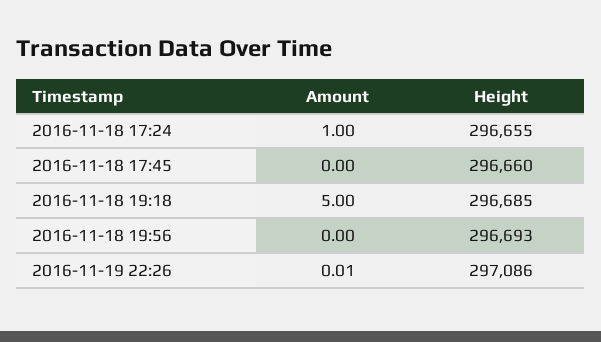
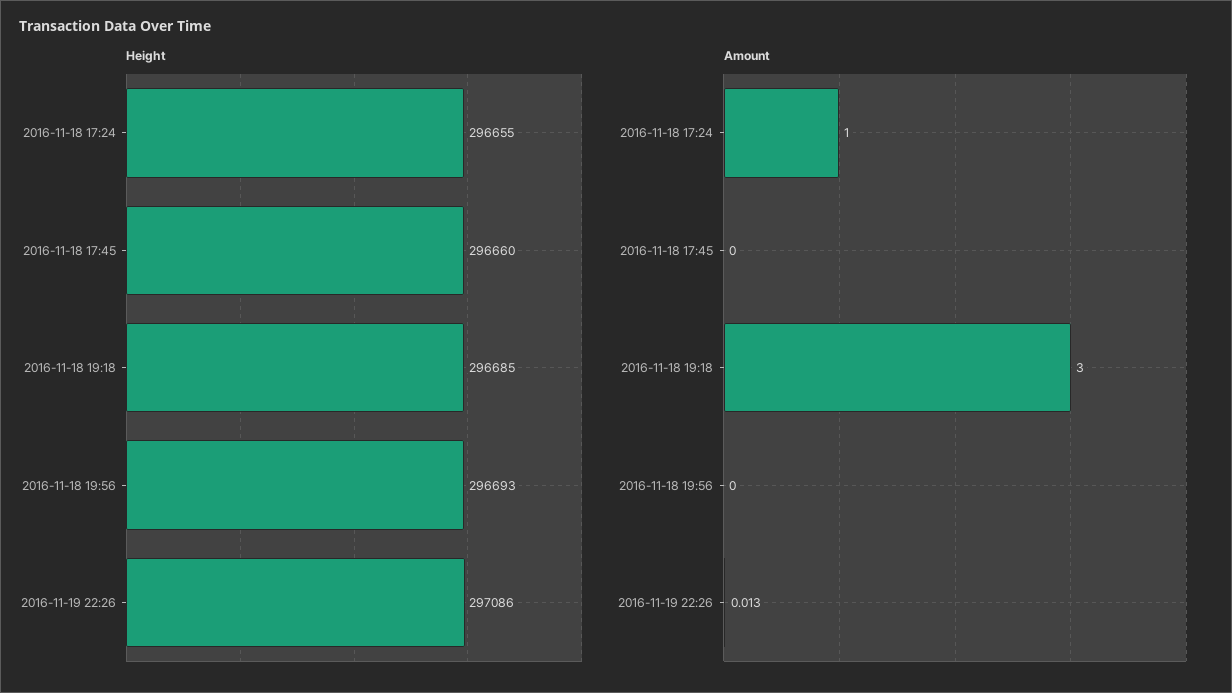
Amount, 2016-11-18 19:18: 5 -> 3

